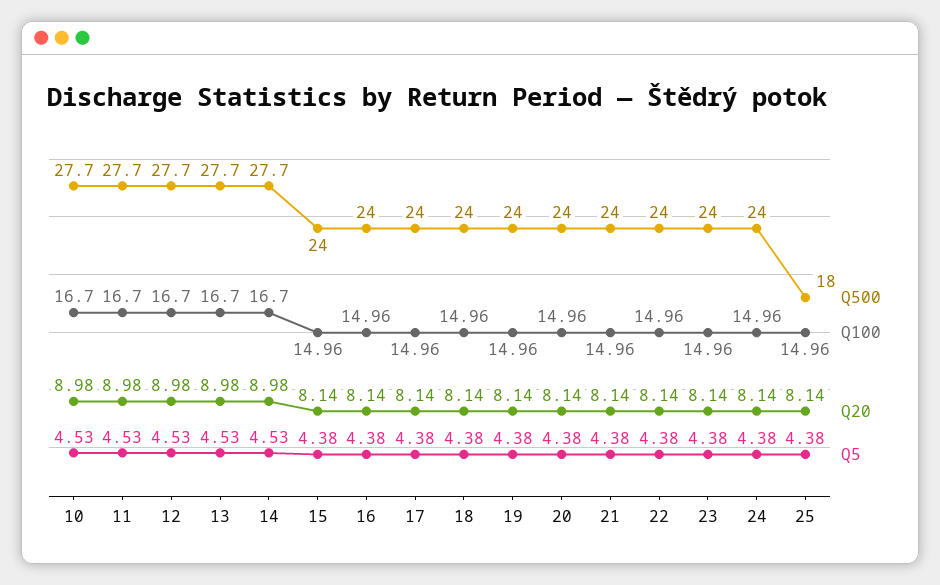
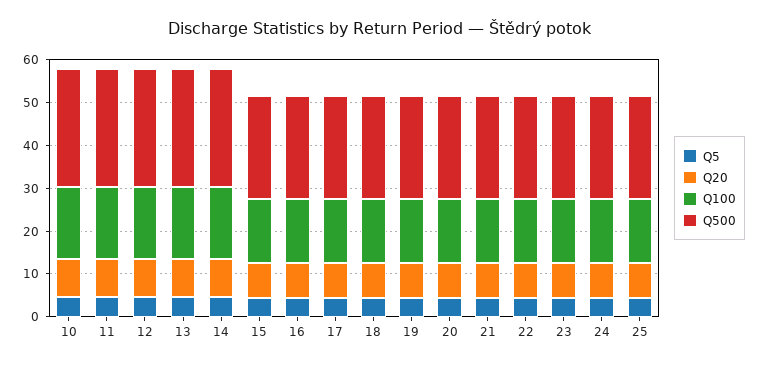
Q500, 25: 18 -> 24

